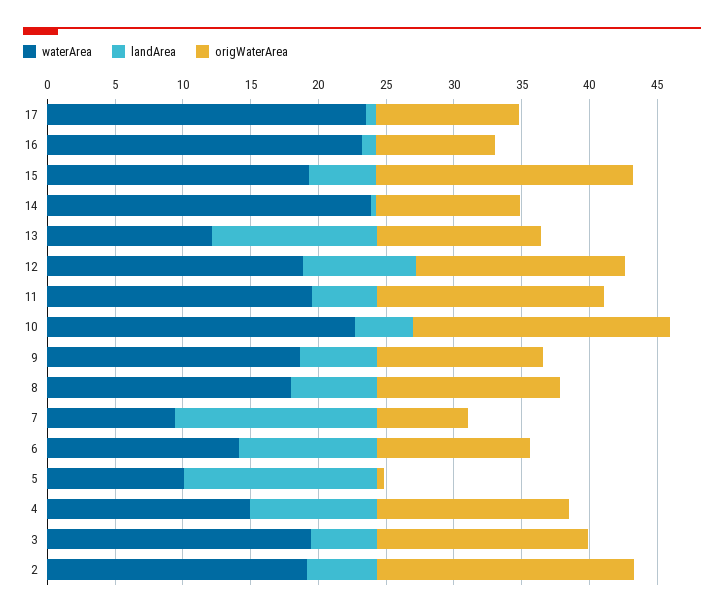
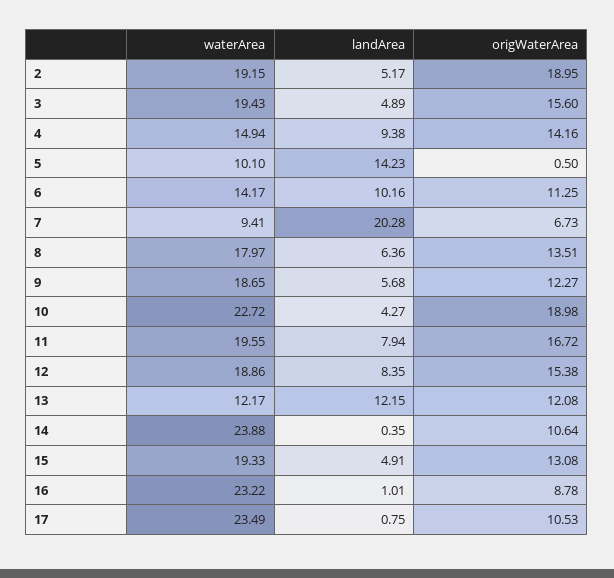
origWaterArea, 15: 19 -> 13.08
landArea, 11: 5 -> 7.94
landArea, 7: 15 -> 20.28

